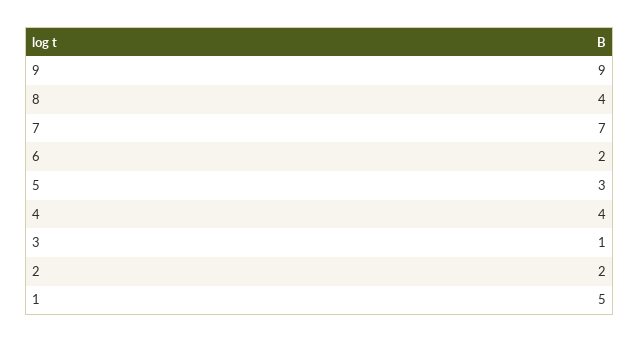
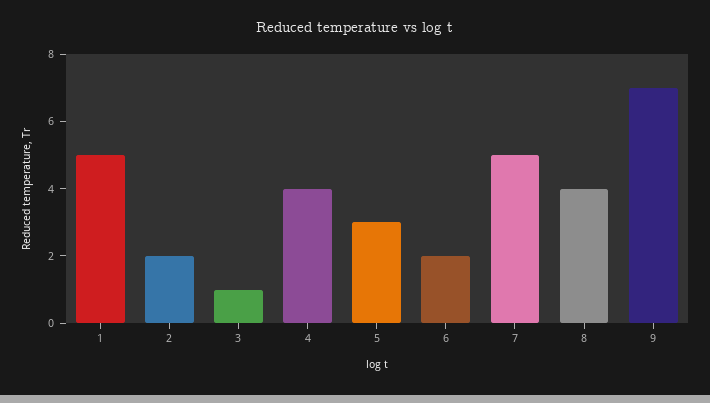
9: 9 -> 7
7: 7 -> 5

